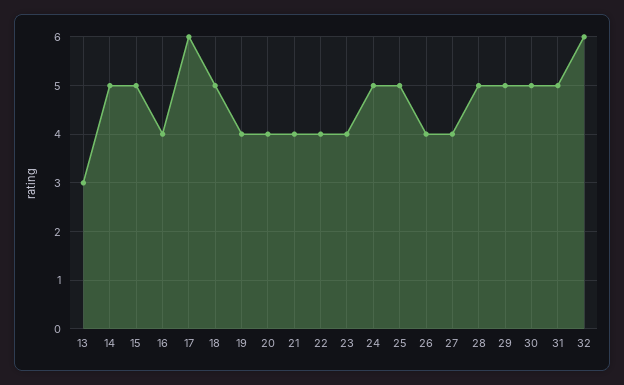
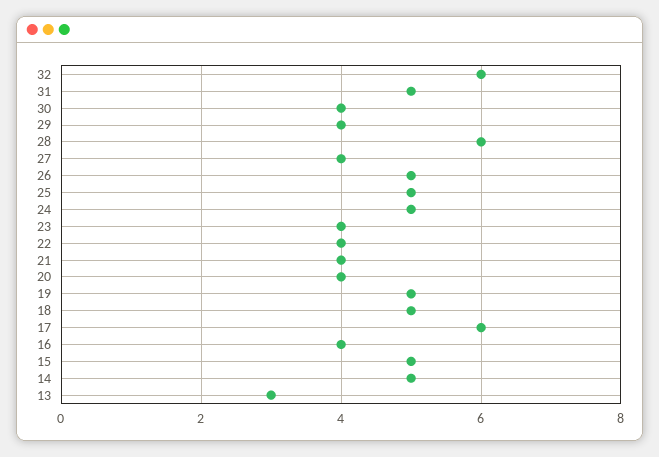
19: 4 -> 5
26: 4 -> 5
28: 5 -> 6
29: 5 -> 4
30: 5 -> 4

